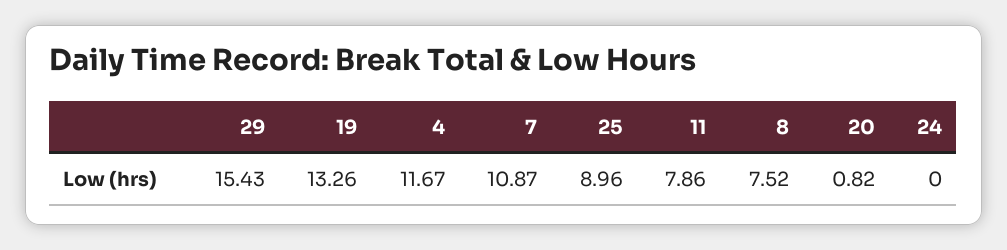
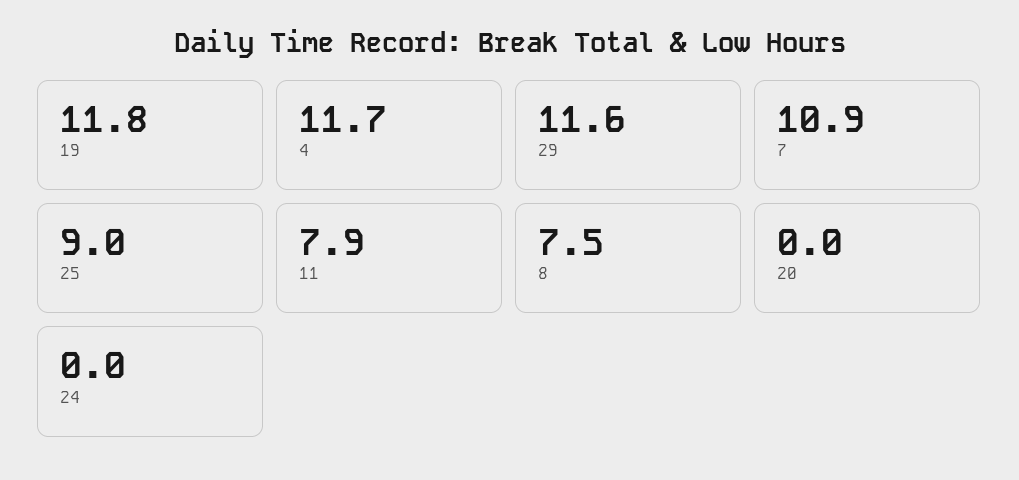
29: 15.43 -> 11.6
19: 13.26 -> 11.8
20: 0.82 -> 0

